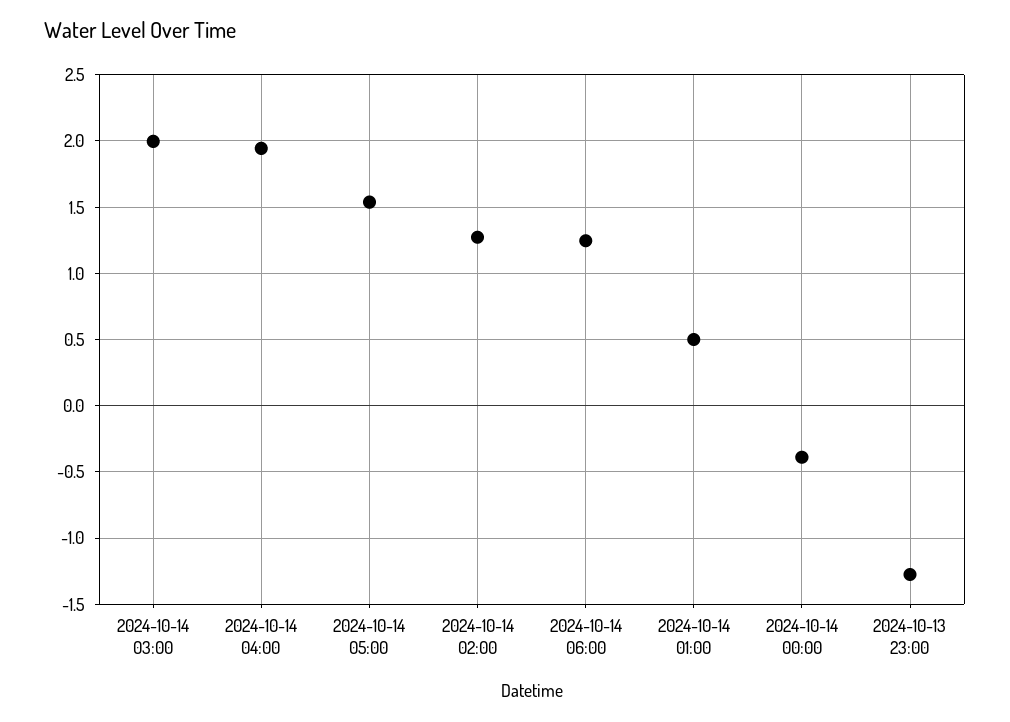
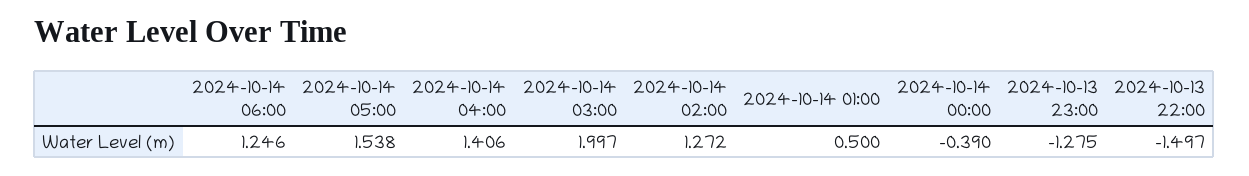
2024-10-14 04:00: 1.95 -> 1.406
2024-10-13 22:00: none -> -1.497

